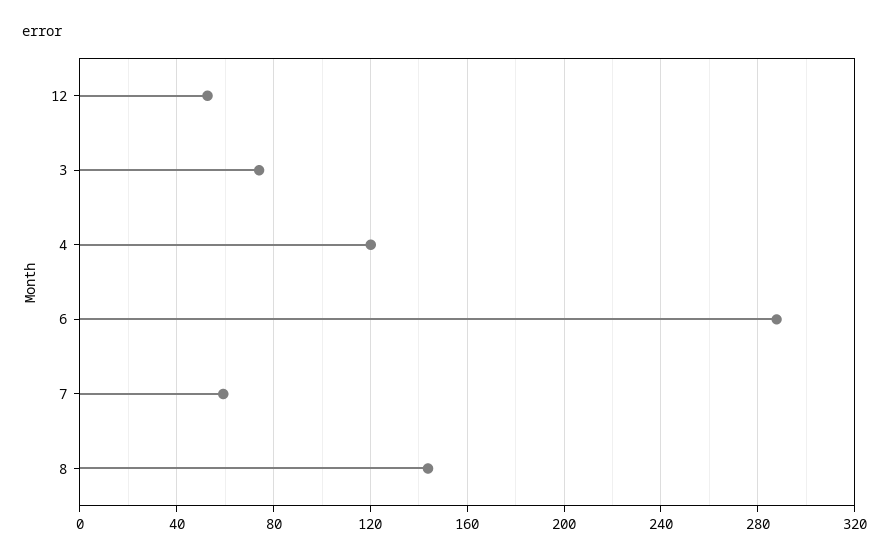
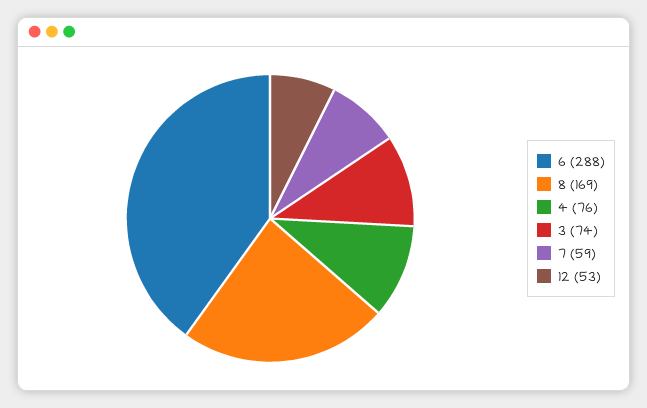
4: 120 -> 76
8: 145 -> 169

